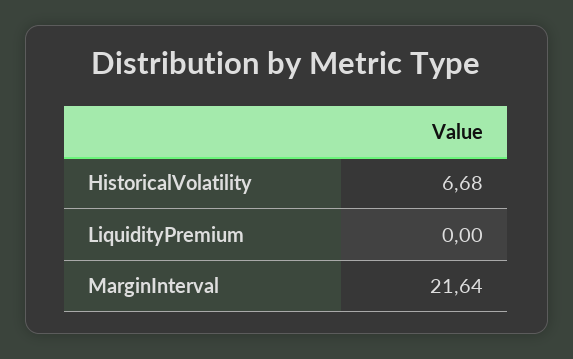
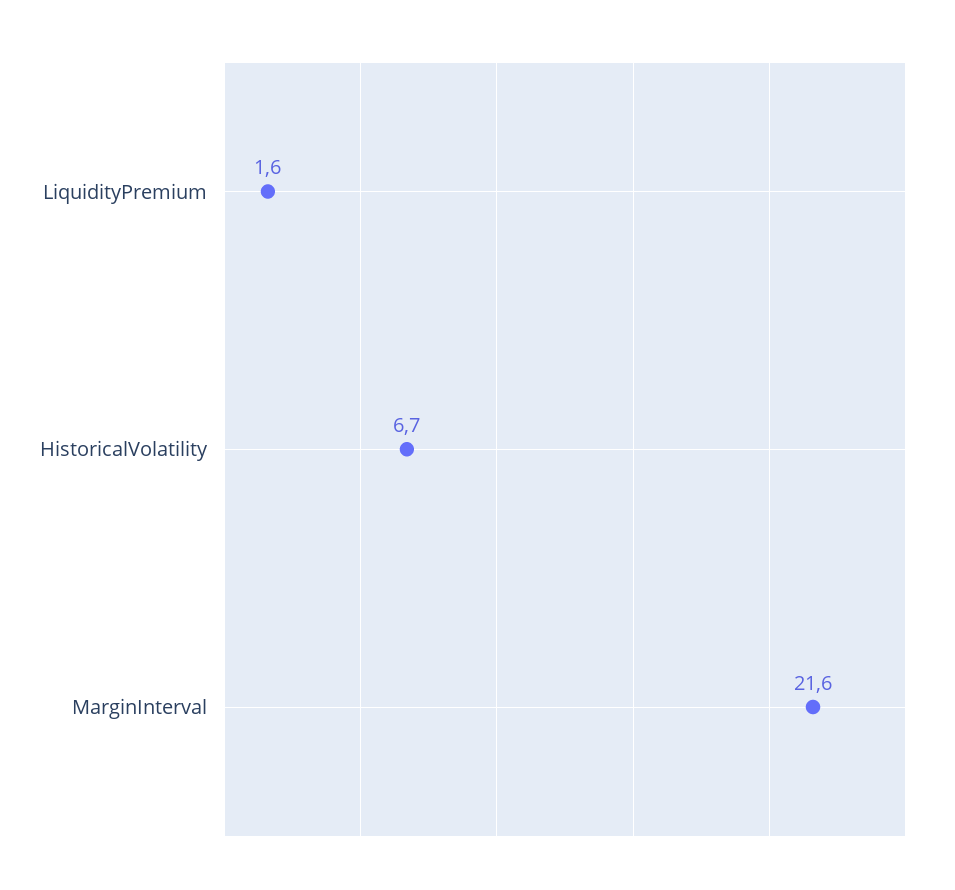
LiquidityPremium: 0 -> 1.6

